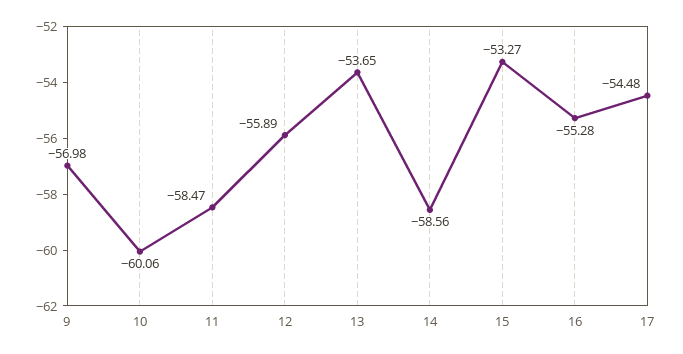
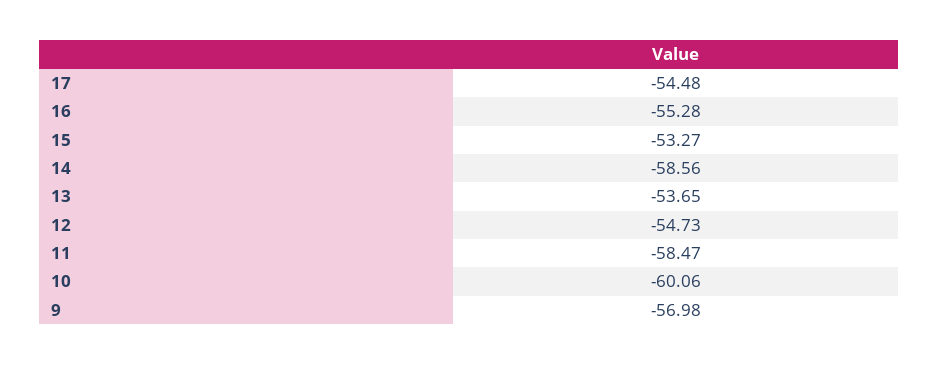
12: -55.89 -> -54.73

